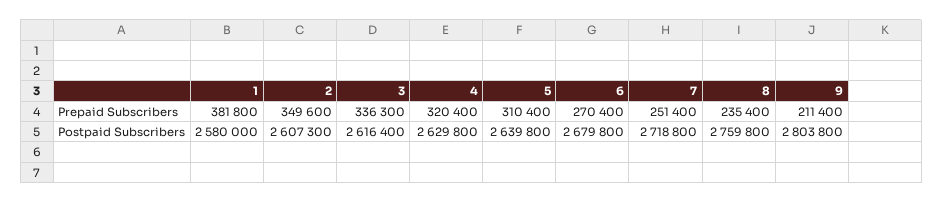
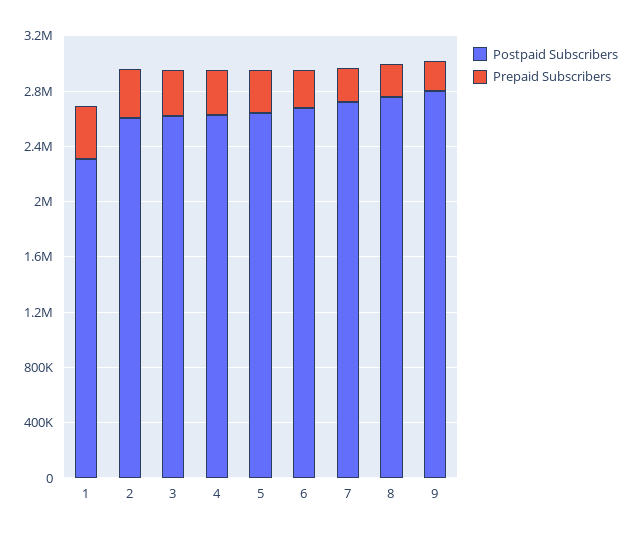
Postpaid Subscribers, 1: 2580000 -> 2300000

